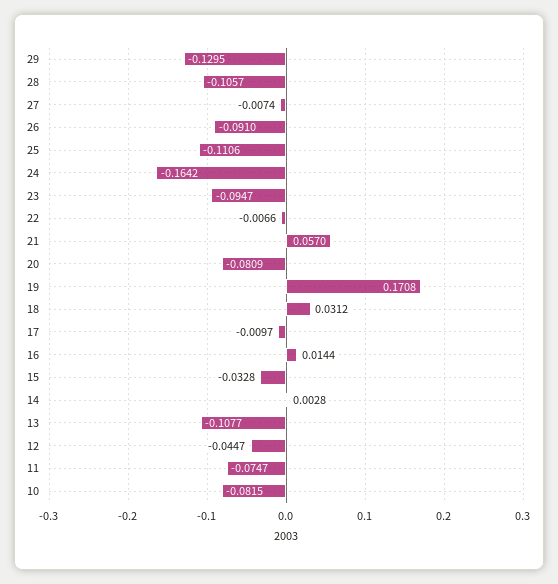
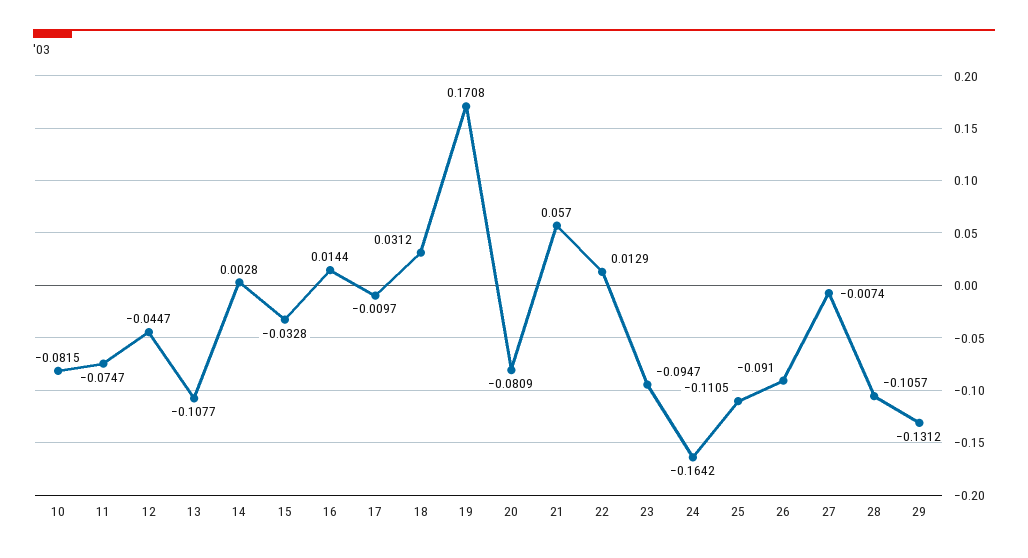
29: -0.1295 -> -0.1312
25: -0.1106 -> -0.1105
22: -0.0066 -> 0.0129

